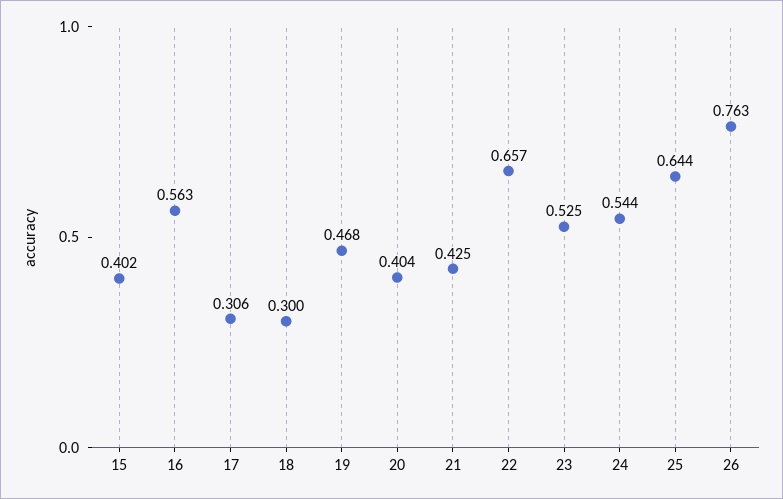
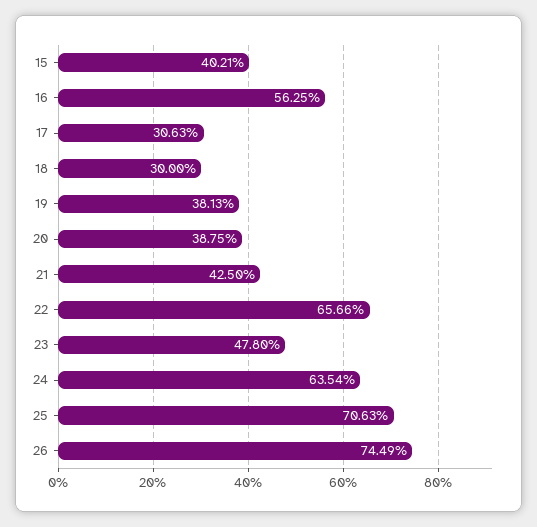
19: 0.468 -> 0.3813
20: 0.404 -> 0.3875
23: 0.525 -> 0.478
24: 0.544 -> 0.6354
25: 0.644 -> 0.7063
26: 0.763 -> 0.7449

